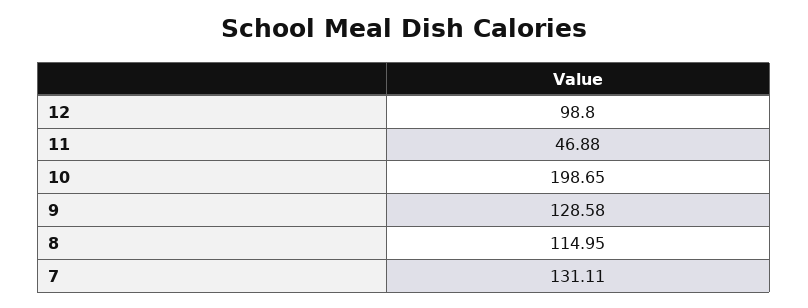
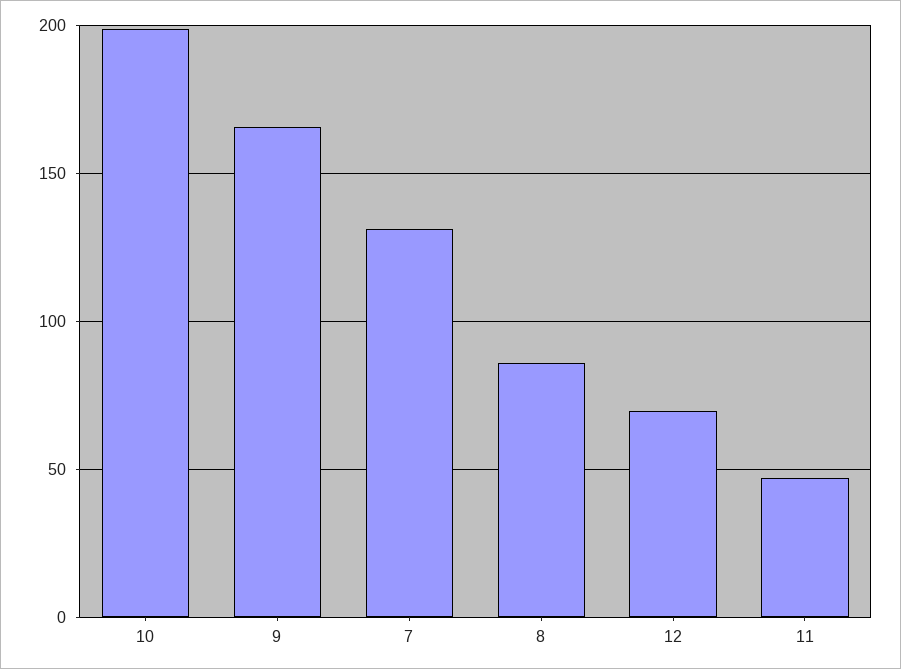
12: 98.8 -> 70
9: 128.58 -> 165
8: 114.95 -> 85

